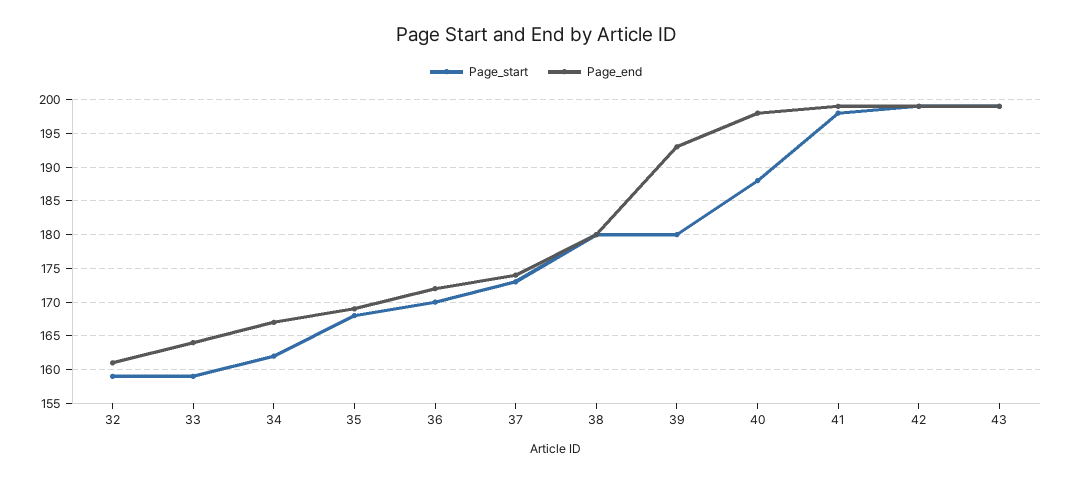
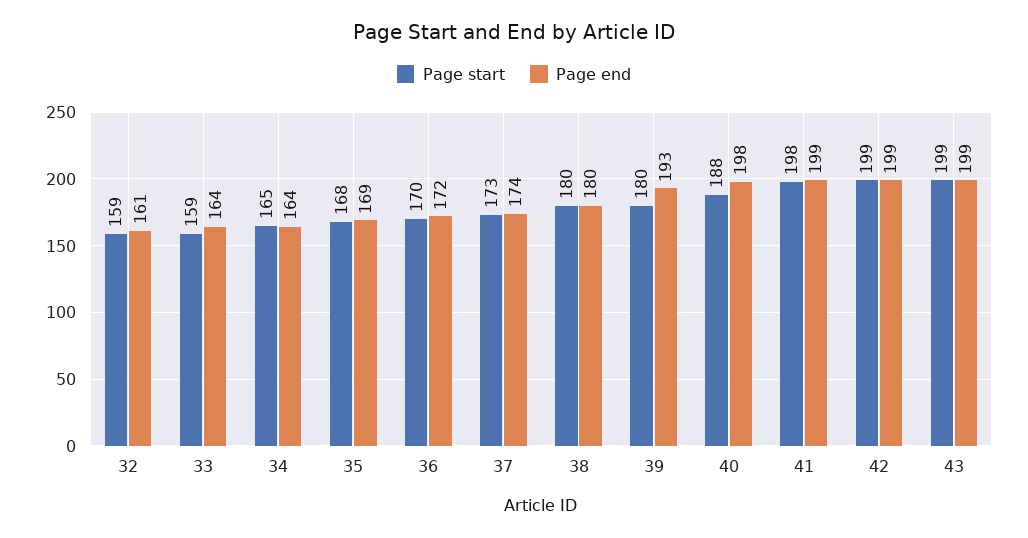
Page_start, 34: 162 -> 165
Page_end, 34: 167 -> 164

